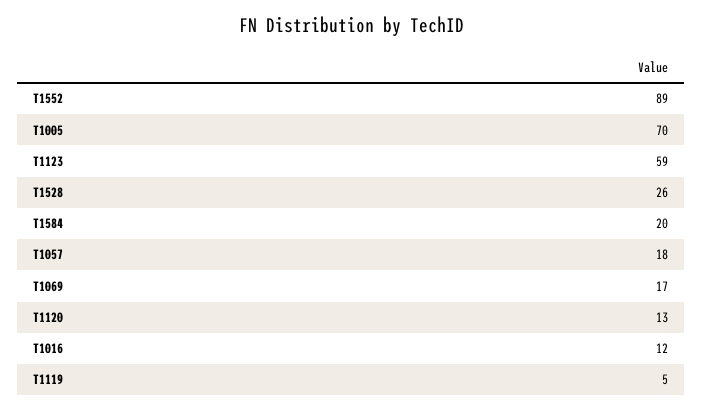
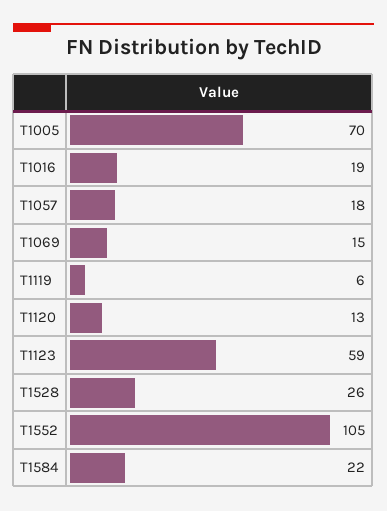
T1552: 89 -> 105
T1584: 20 -> 22
T1069: 17 -> 15
T1016: 12 -> 19
T1119: 5 -> 6

